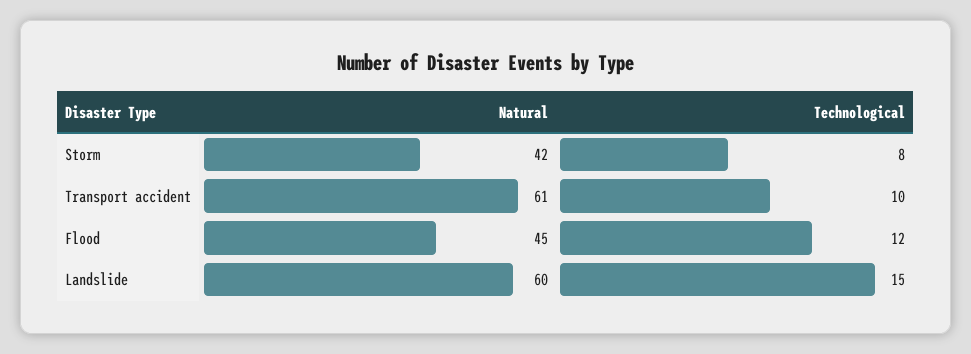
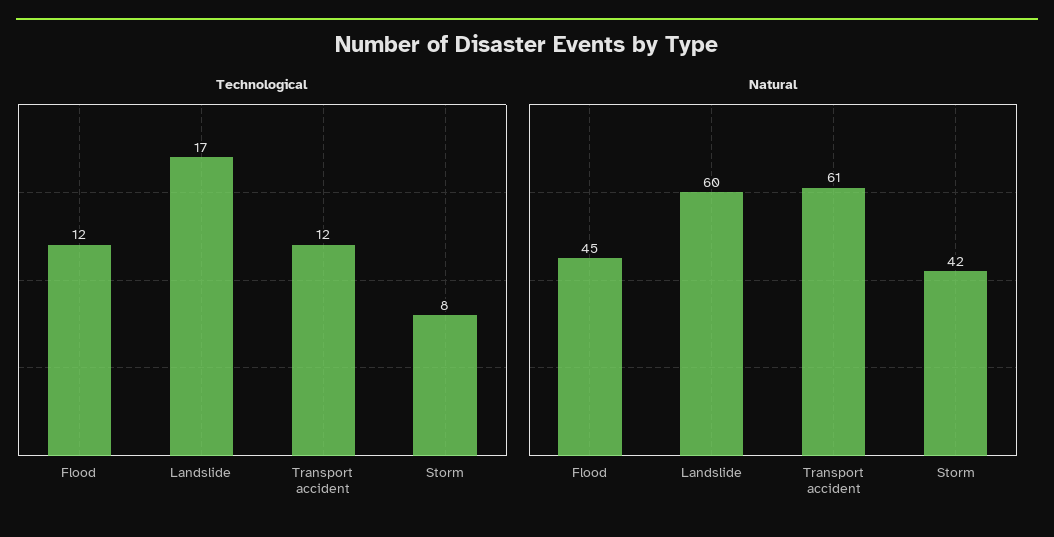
Technological, Transport accident: 10 -> 12
Technological, Landslide: 15 -> 17

